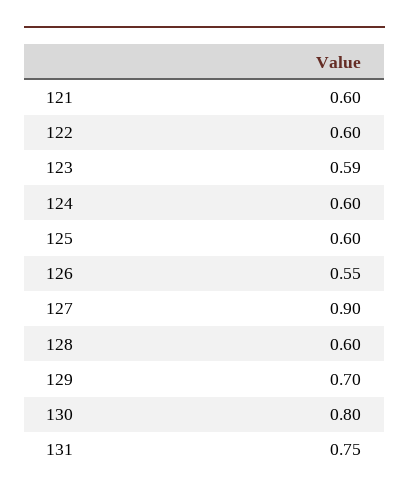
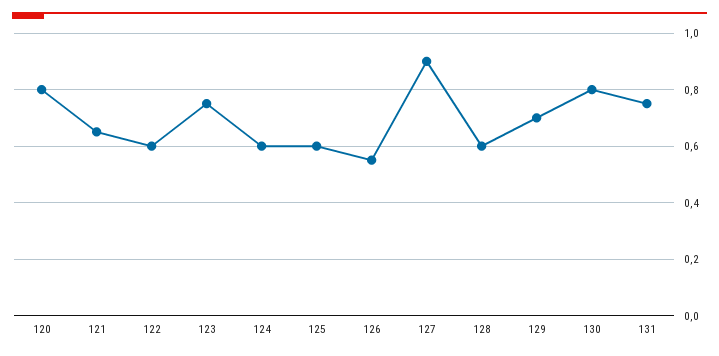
121: 0.6 -> 0.65
123: 0.59 -> 0.75
120: none -> 0.8

